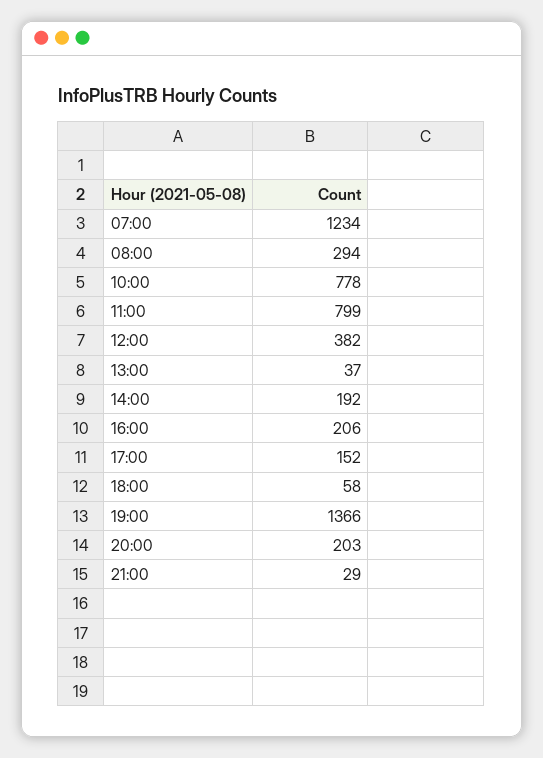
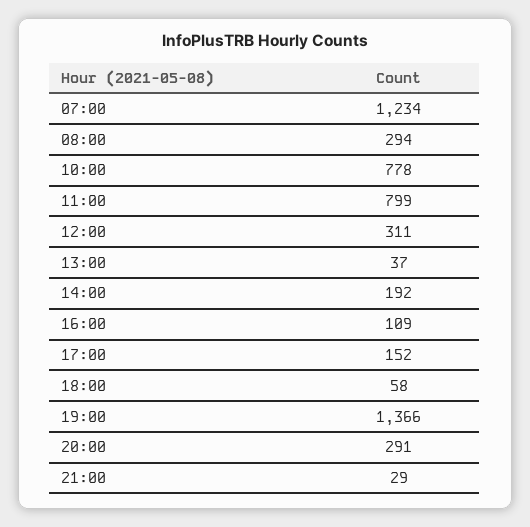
12:00: 382 -> 311
16:00: 206 -> 109
20:00: 203 -> 291

